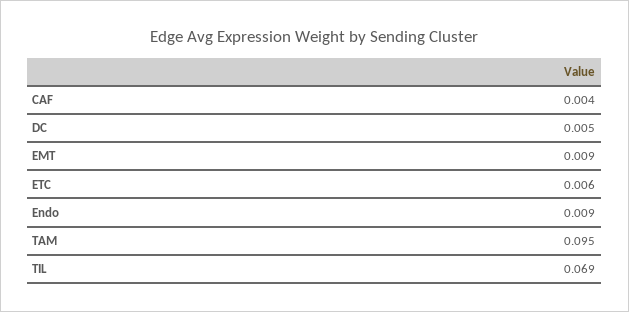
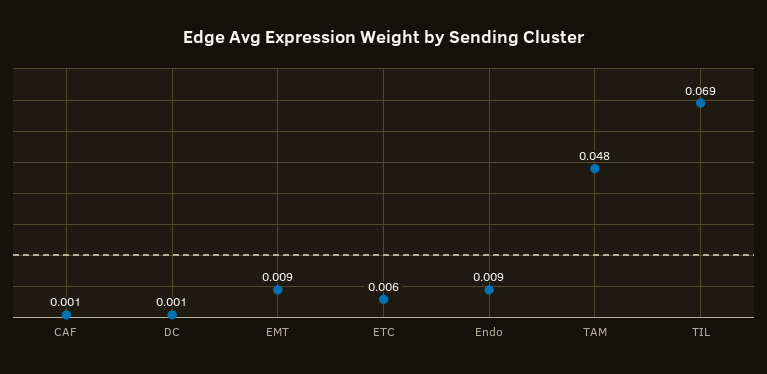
CAF: 0.004 -> 0.001
DC: 0.005 -> 0.001
TAM: 0.095 -> 0.048

